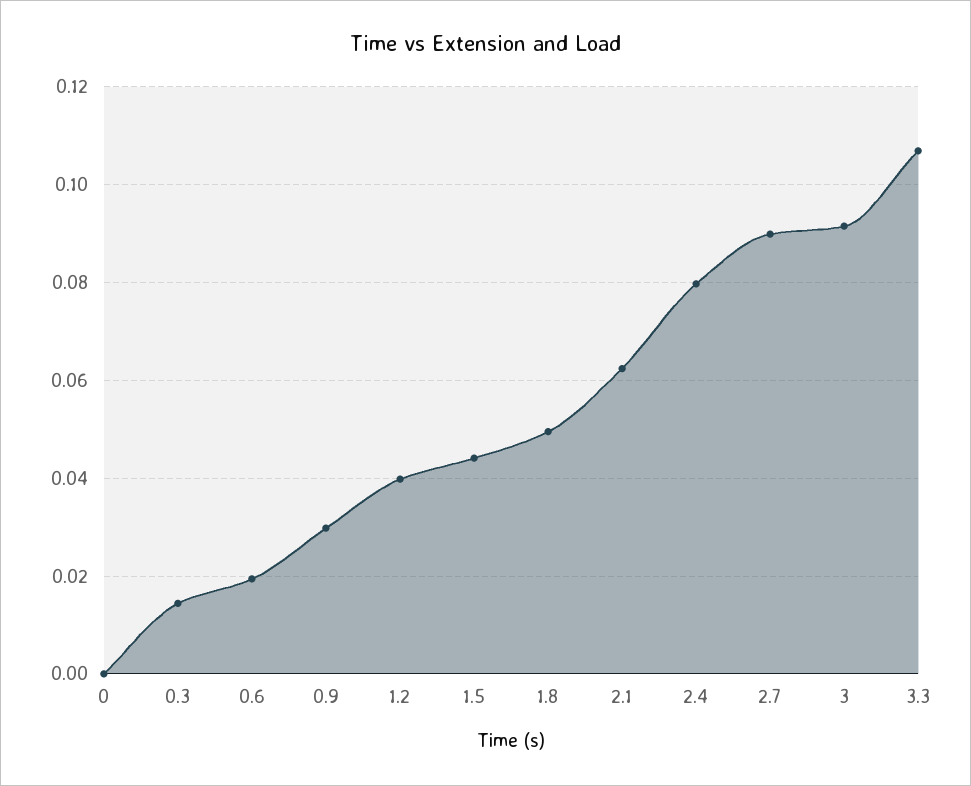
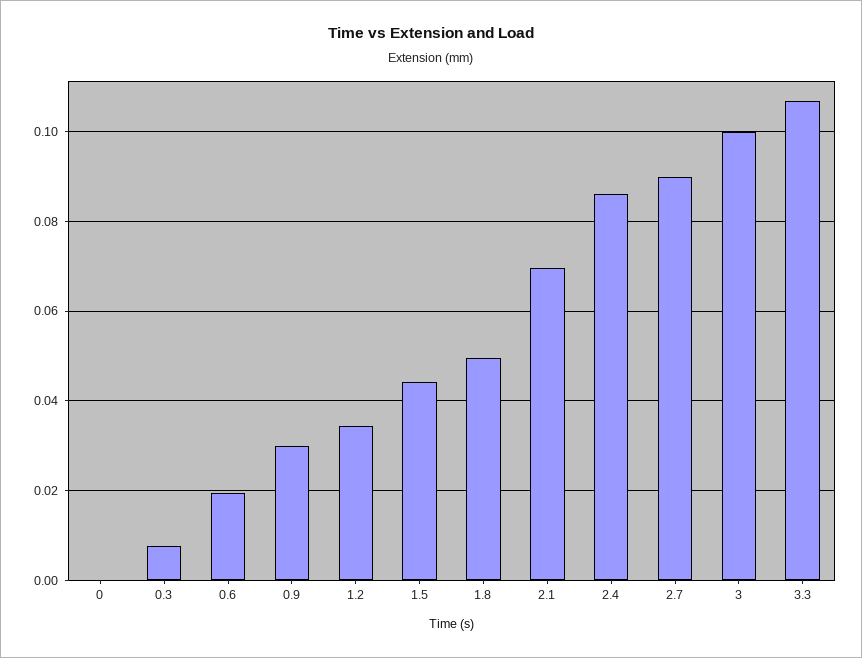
0.3: 0.014 -> 0.008
1.2: 0.04 -> 0.034
2.1: 0.062 -> 0.07
2.4: 0.08 -> 0.086
3: 0.092 -> 0.1

